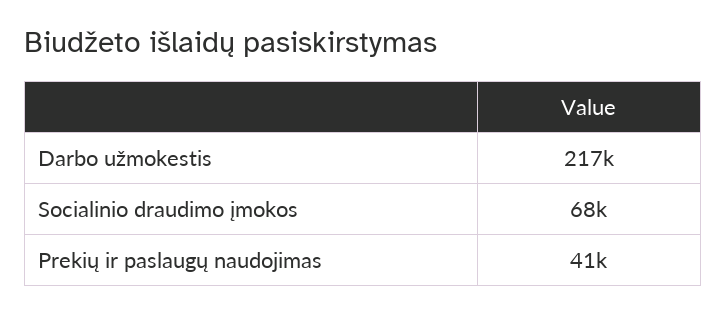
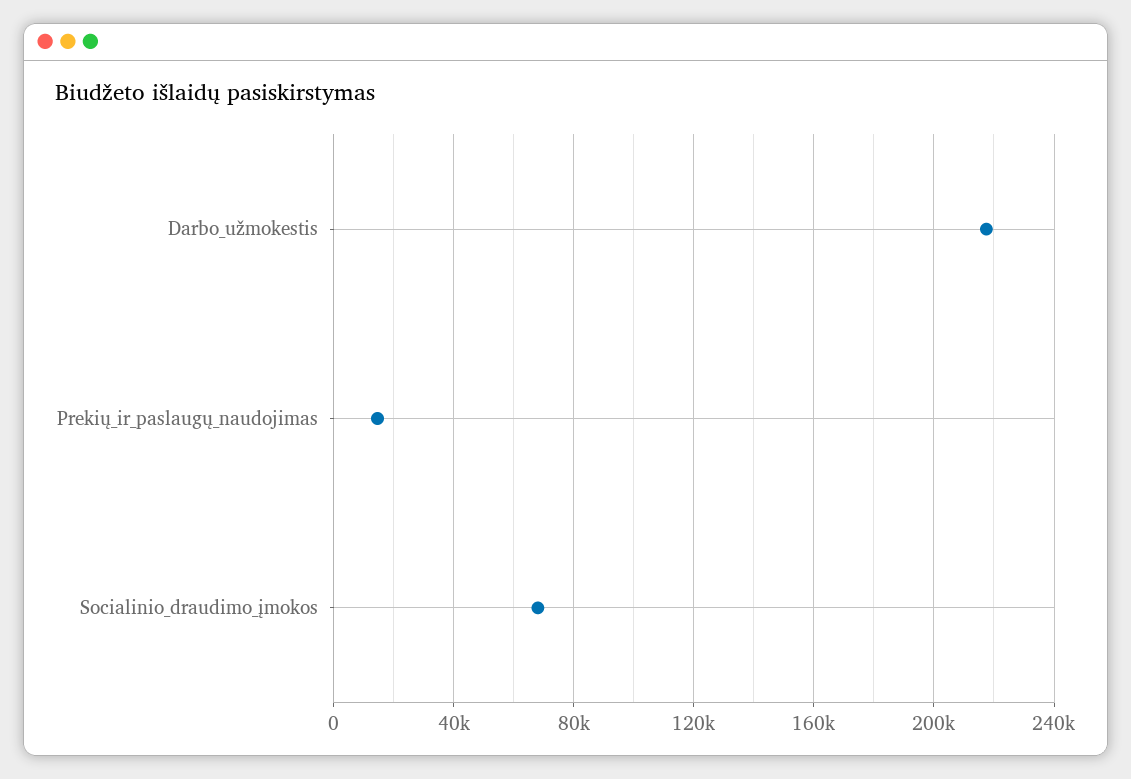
Prekių ir paslaugų naudojimas: 41000 -> 15000

